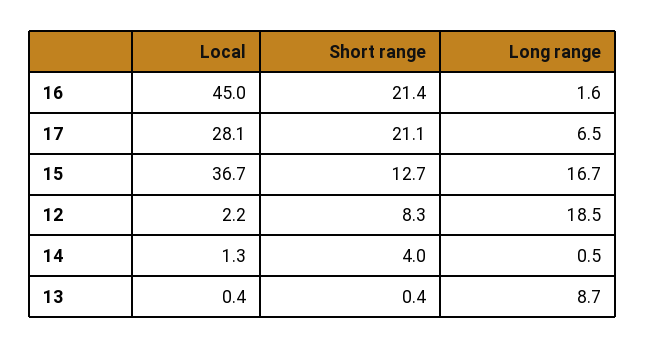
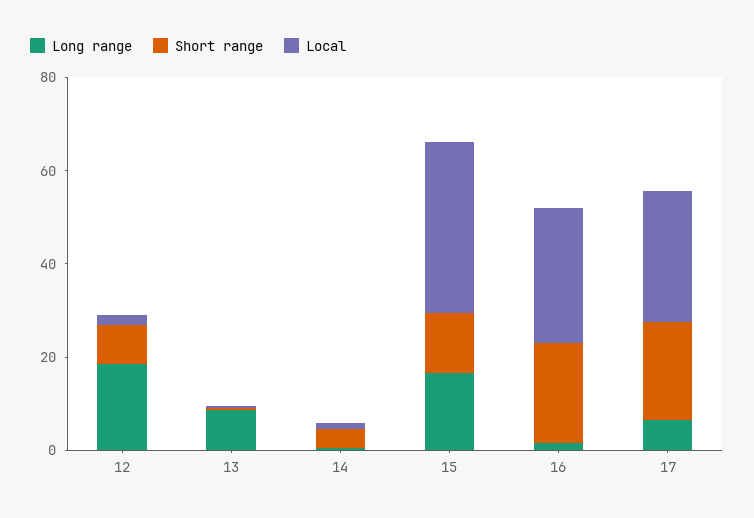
Local, 16: 45 -> 30

